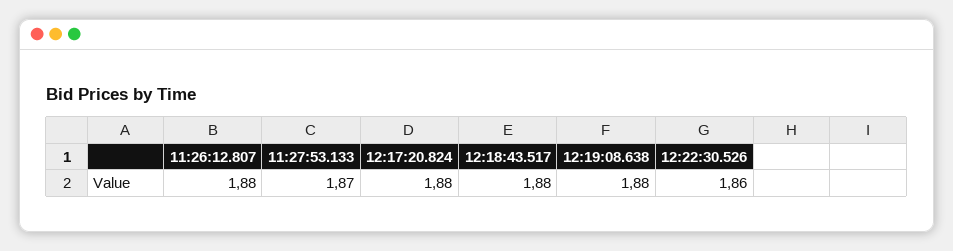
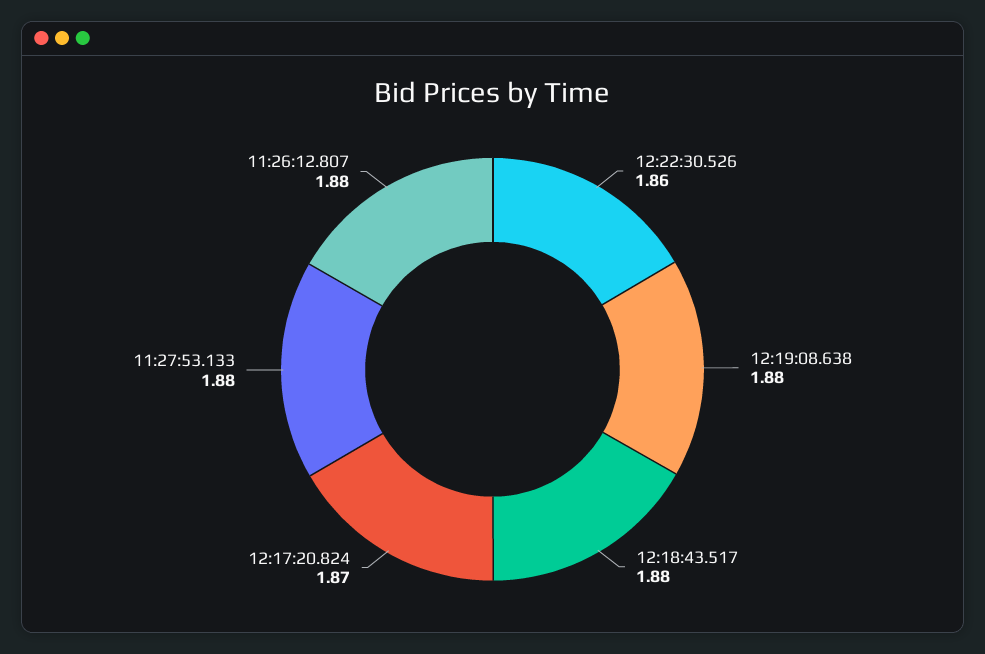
11:27:53.133: 1.87 -> 1.88
12:17:20.824: 1.88 -> 1.87

